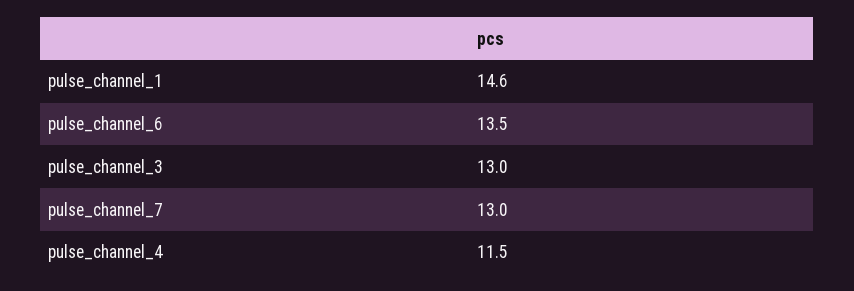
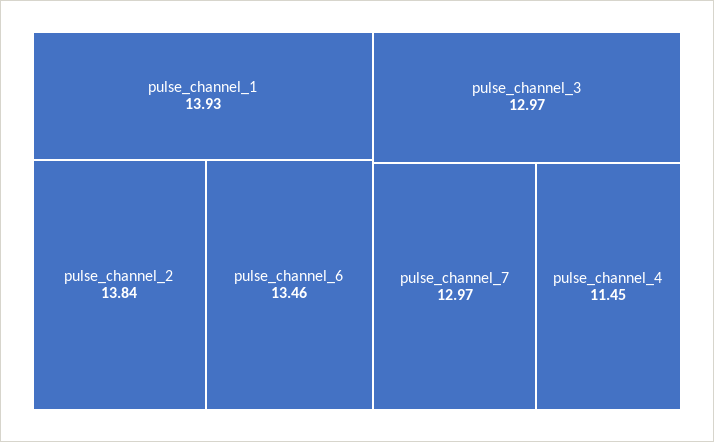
pulse_channel_1: 14.6 -> 13.93
pulse_channel_2: none -> 13.84

